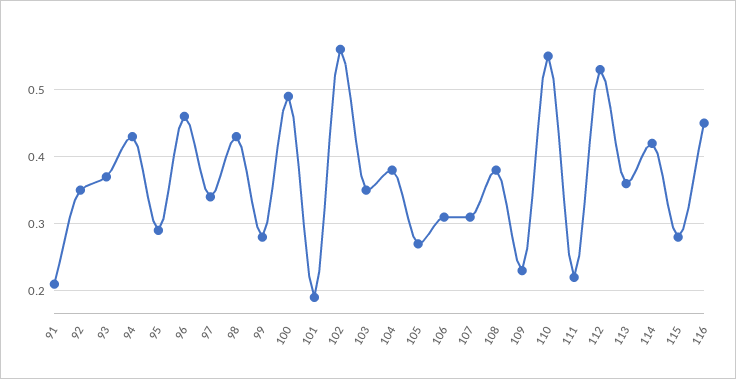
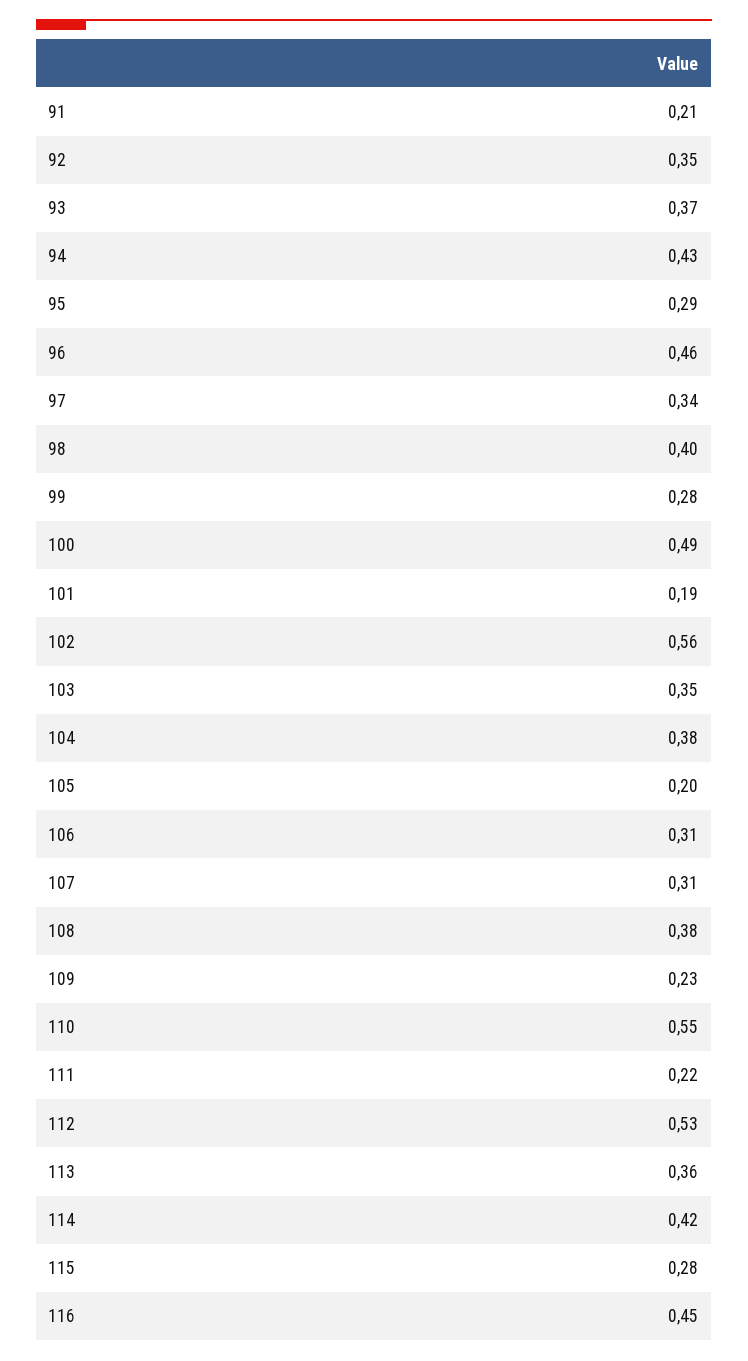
98: 0.43 -> 0.4
105: 0.27 -> 0.2

